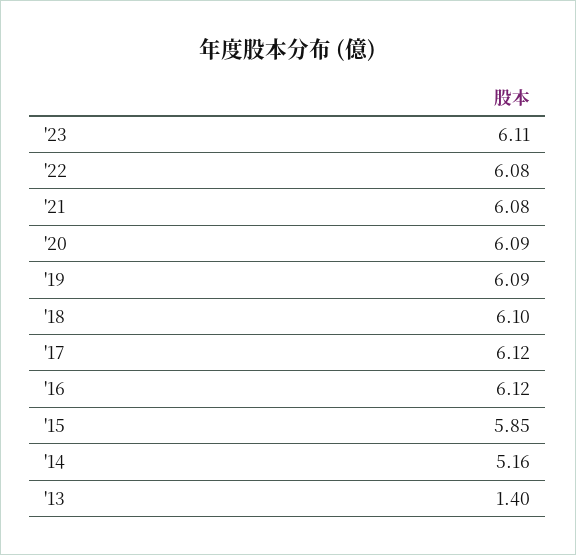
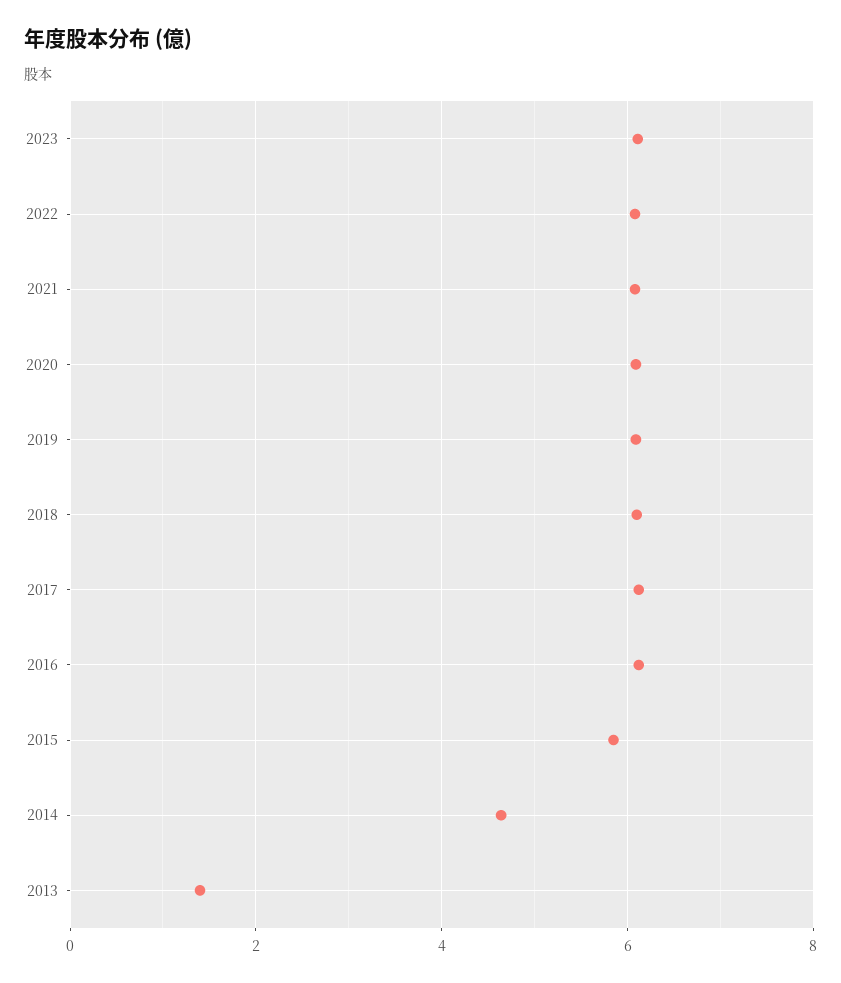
'14: 5.16 -> 4.6

